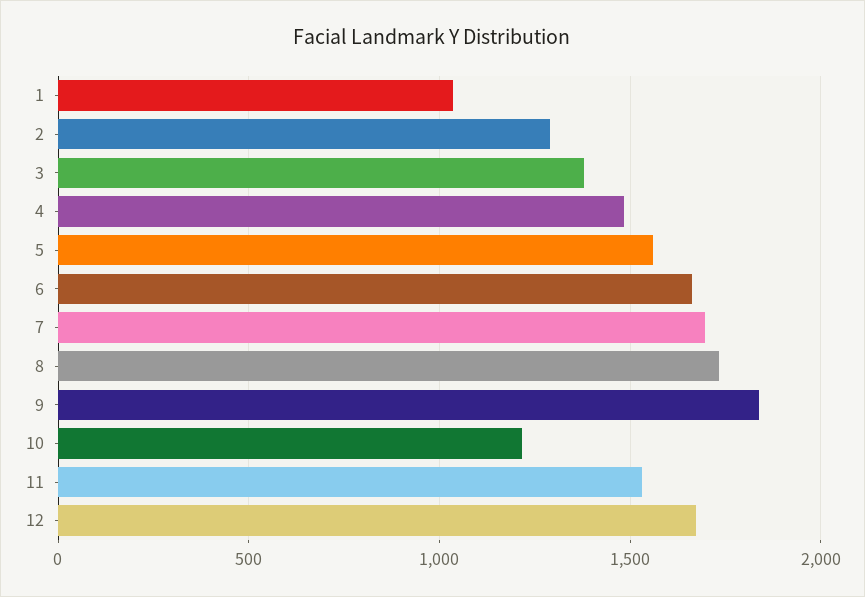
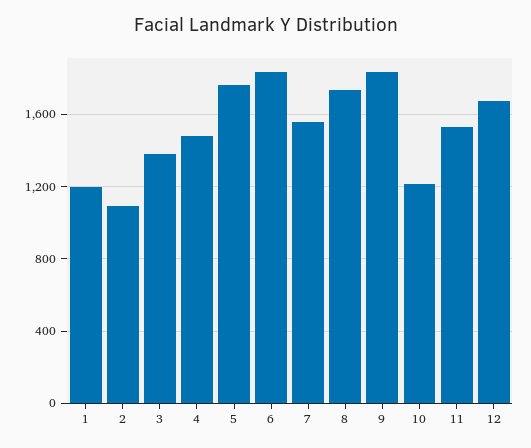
1: 1050 -> 1200
2: 1300 -> 1100
5: 1550 -> 1750
6: 1650 -> 1850
7: 1700 -> 1550

